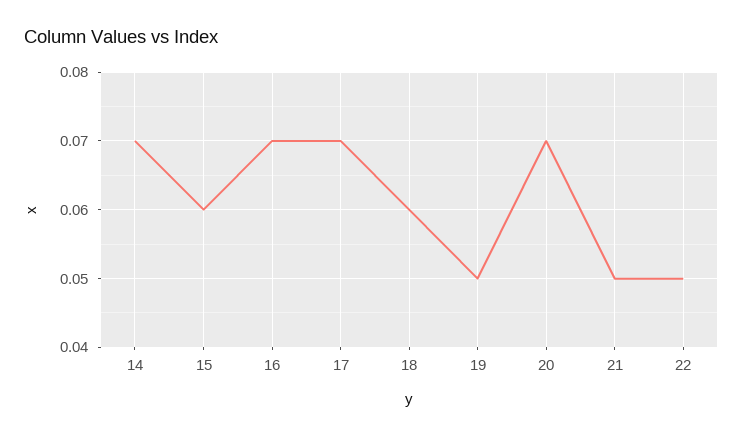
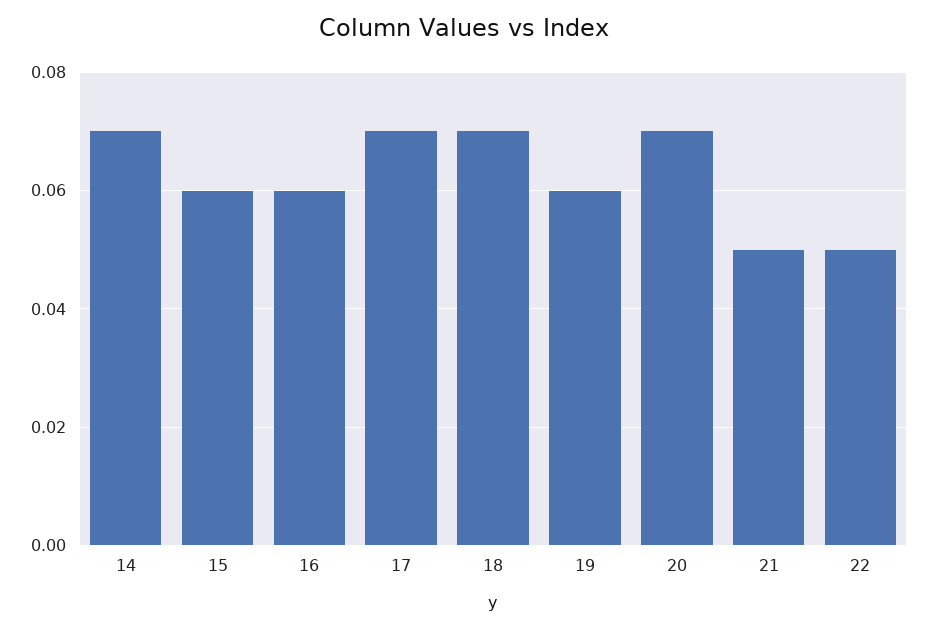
16: 0.07 -> 0.06
18: 0.06 -> 0.07
19: 0.05 -> 0.06

